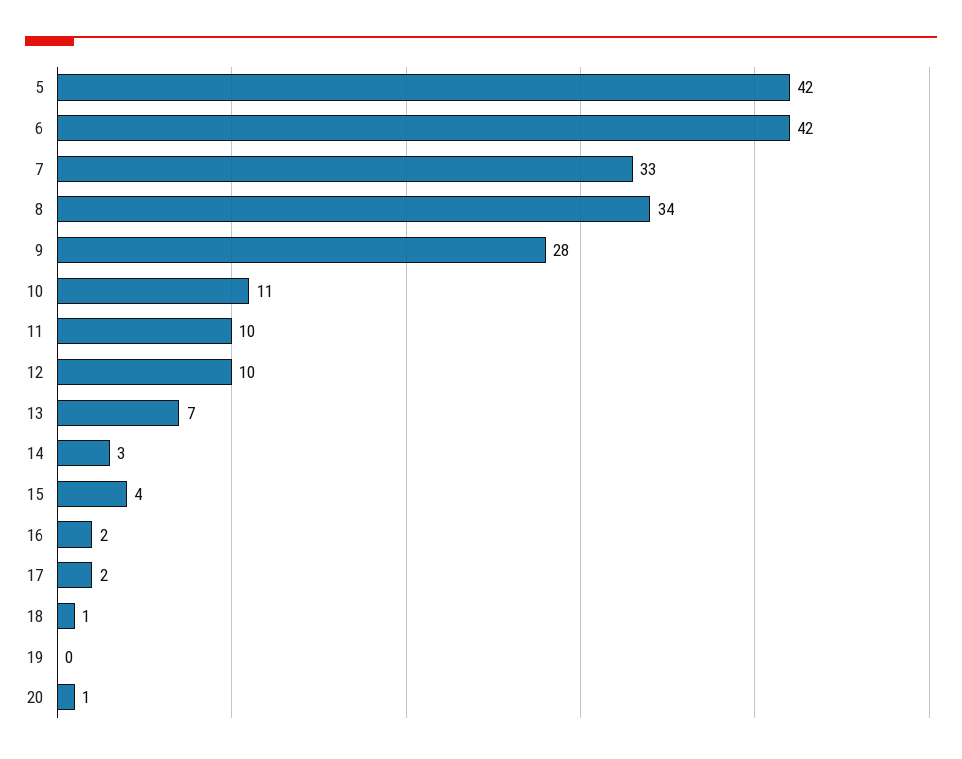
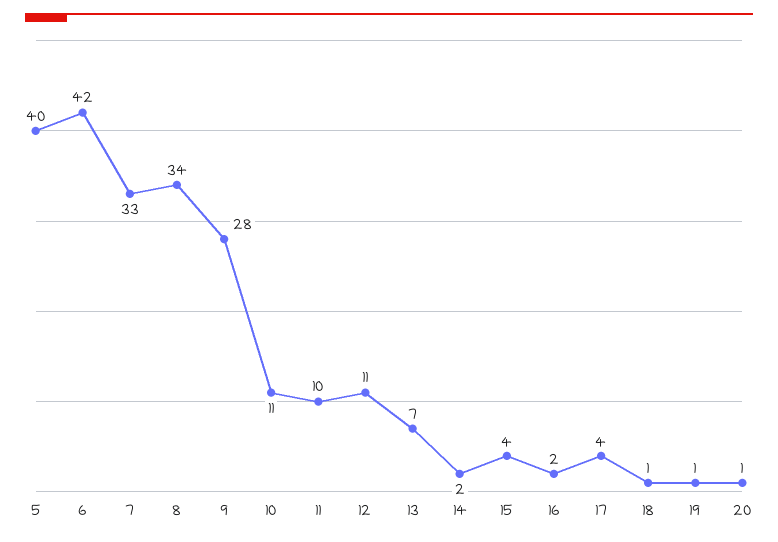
5: 42 -> 40
12: 10 -> 11
14: 3 -> 2
17: 2 -> 4
19: 0 -> 1

